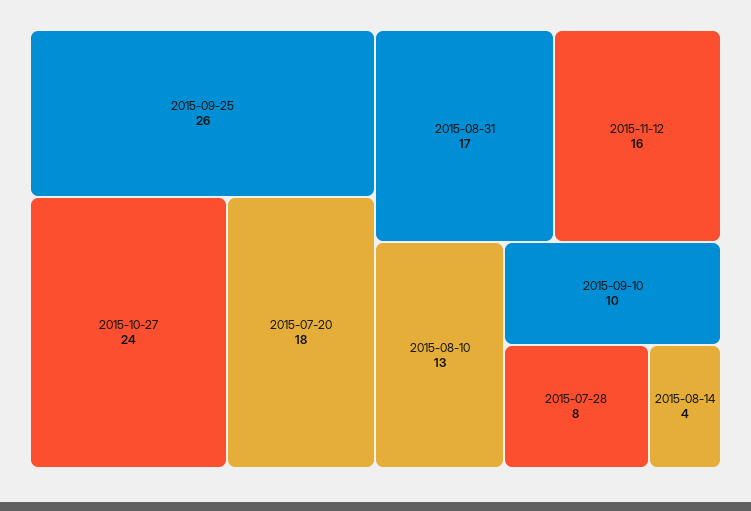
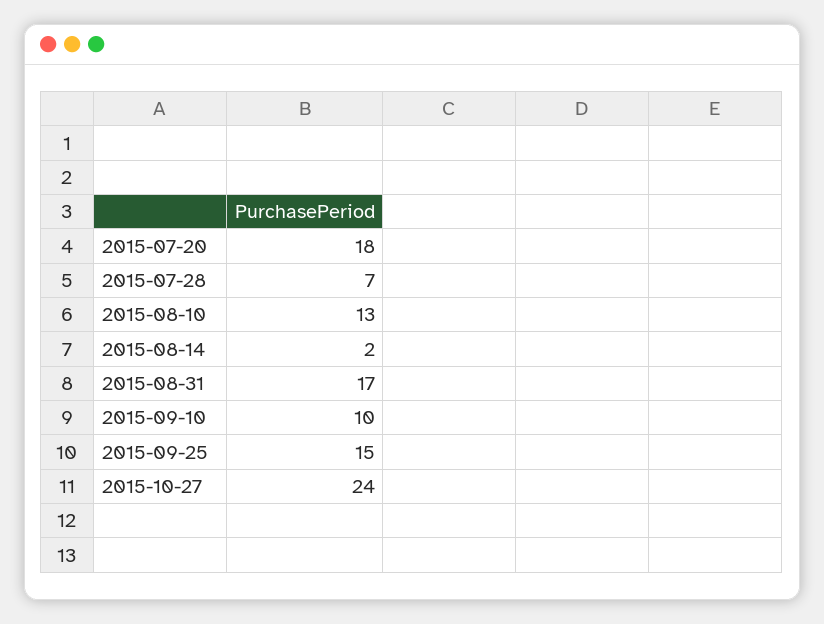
2015-09-25: 26 -> 15
2015-11-12: 16 -> none
2015-07-28: 8 -> 7
2015-08-14: 4 -> 2

